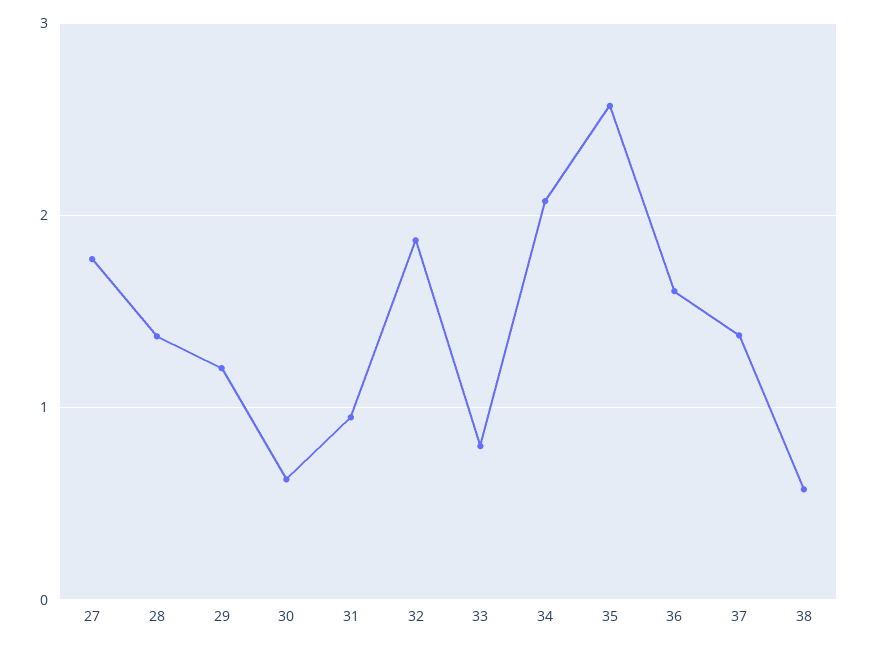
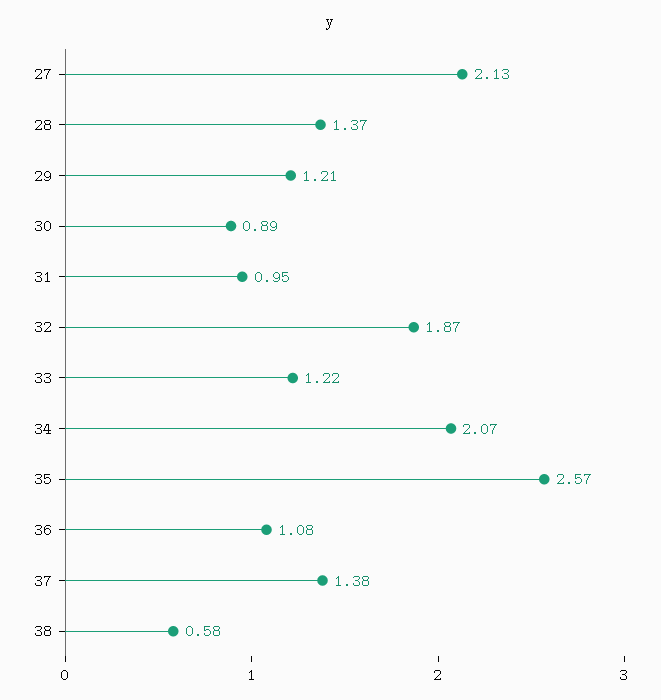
27: 1.8 -> 2.13
30: 0.6 -> 0.89
33: 0.8 -> 1.22
36: 1.6 -> 1.08

